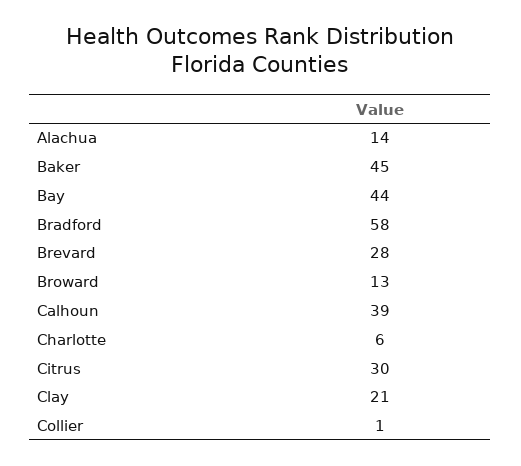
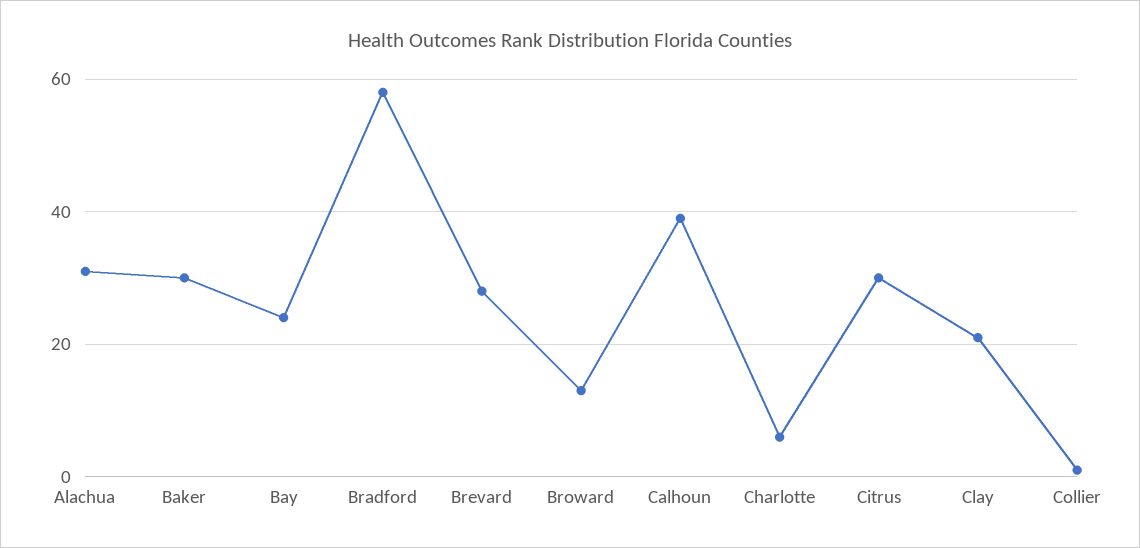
Alachua: 14 -> 30
Baker: 45 -> 30
Bay: 44 -> 25

